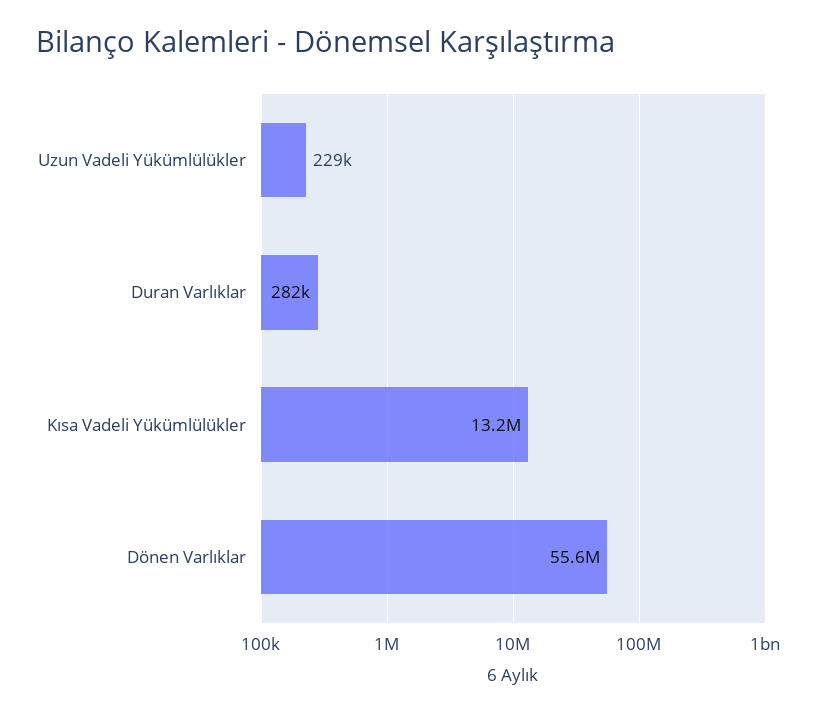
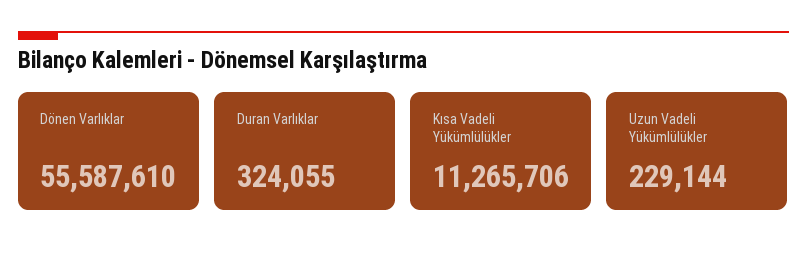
Duran Varlıklar: 282000 -> 324055
Kısa Vadeli Yükümlülükler: 13200000 -> 11265706

